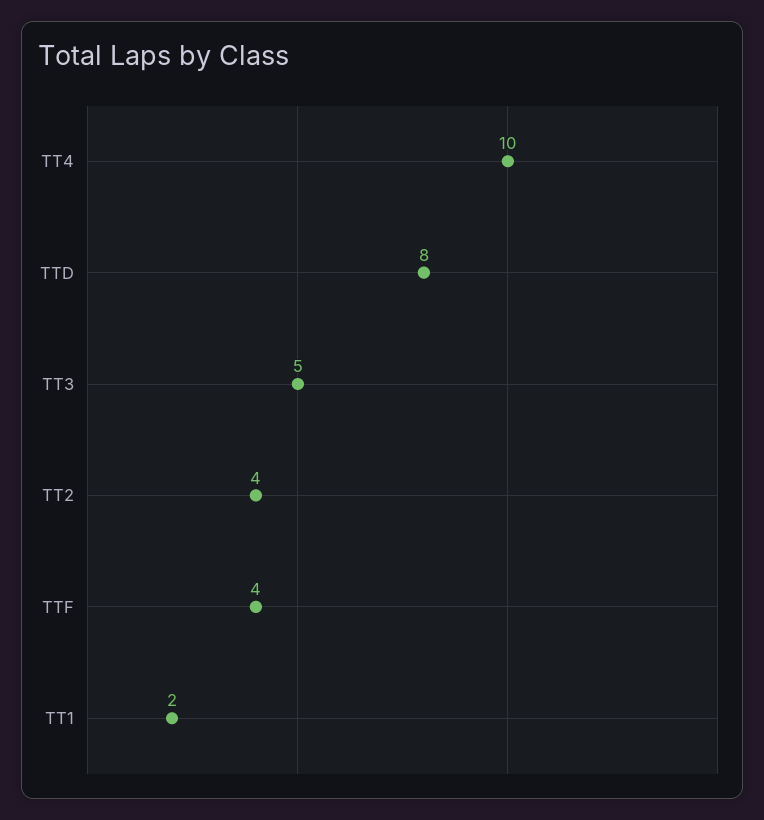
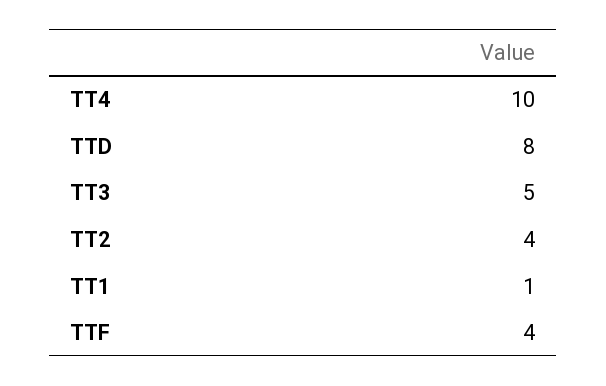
TT1: 2 -> 1

